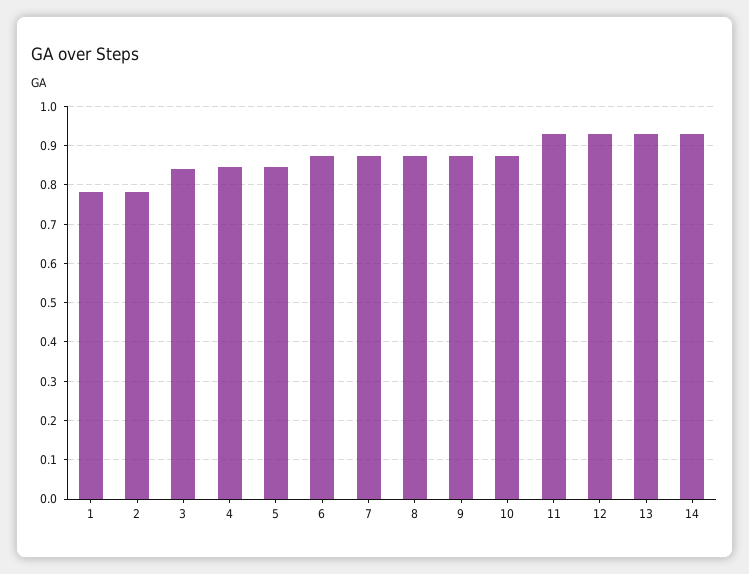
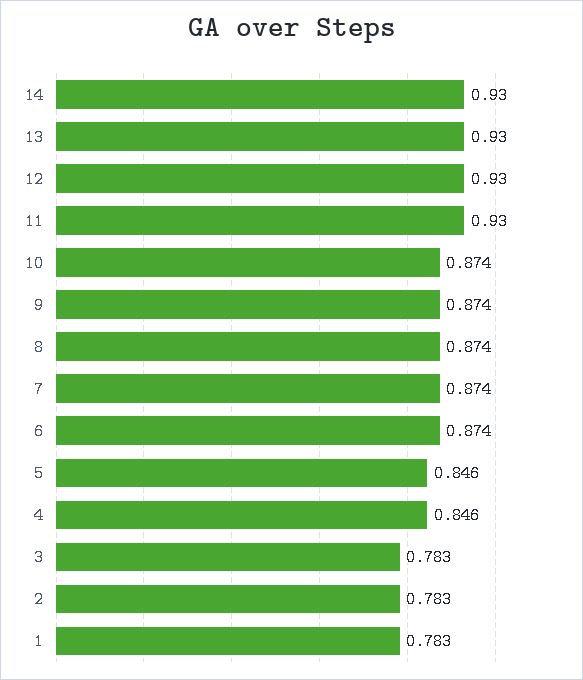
3: 0.84 -> 0.783

